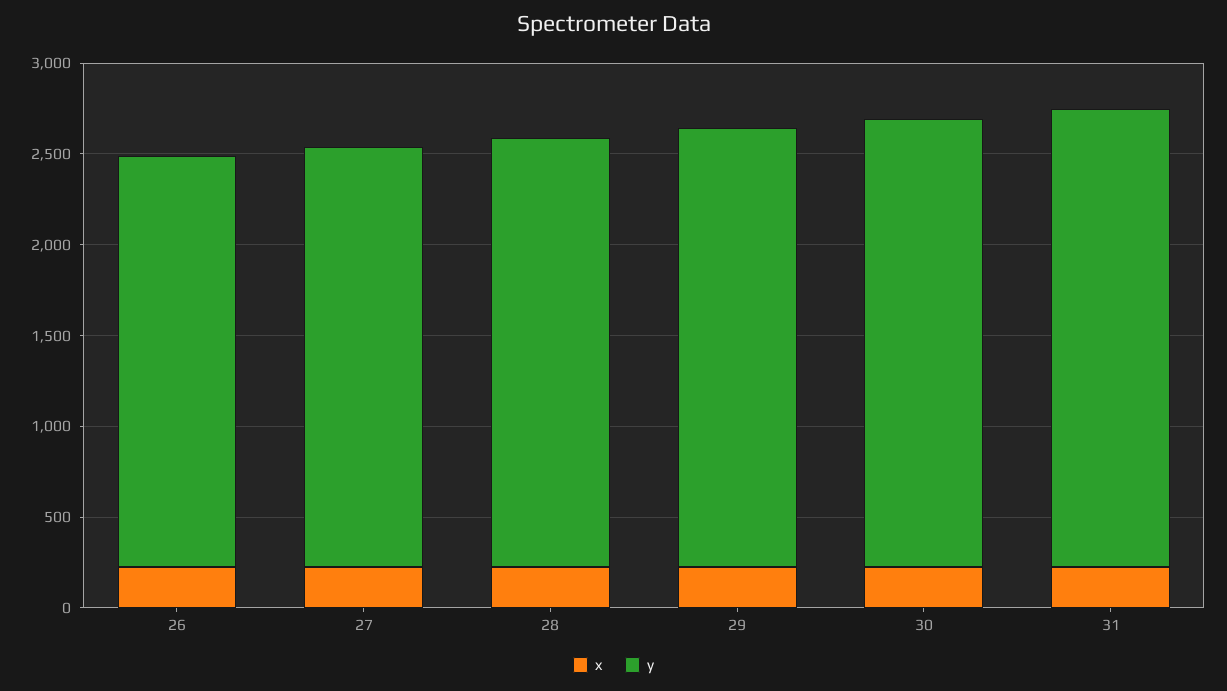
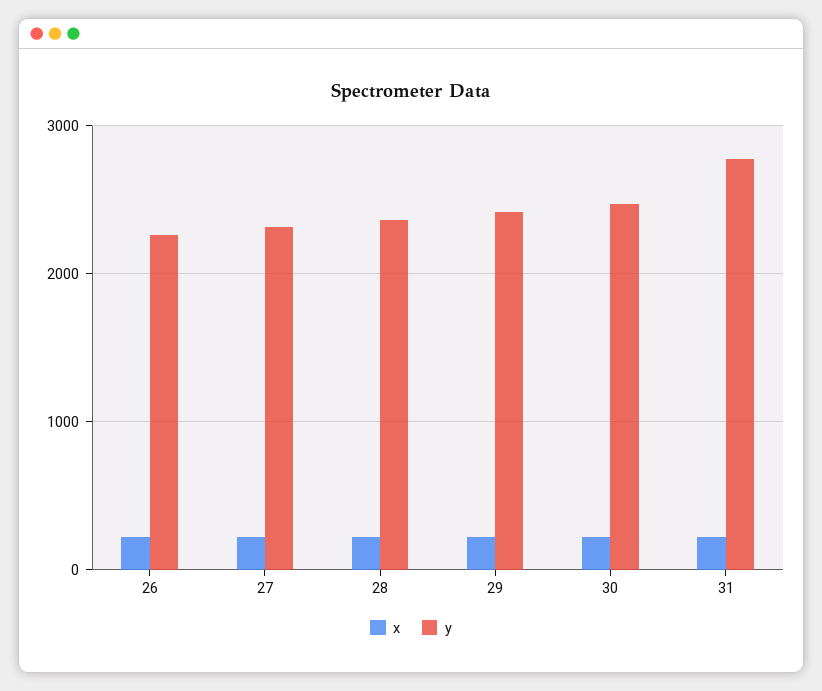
y, 31: 2500 -> 2800

